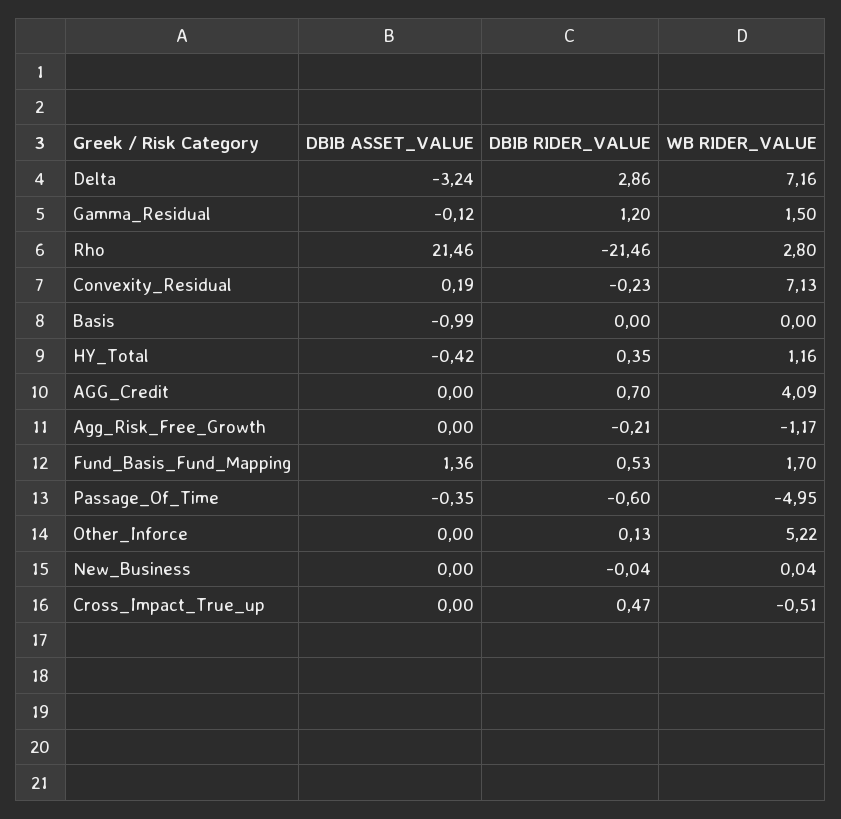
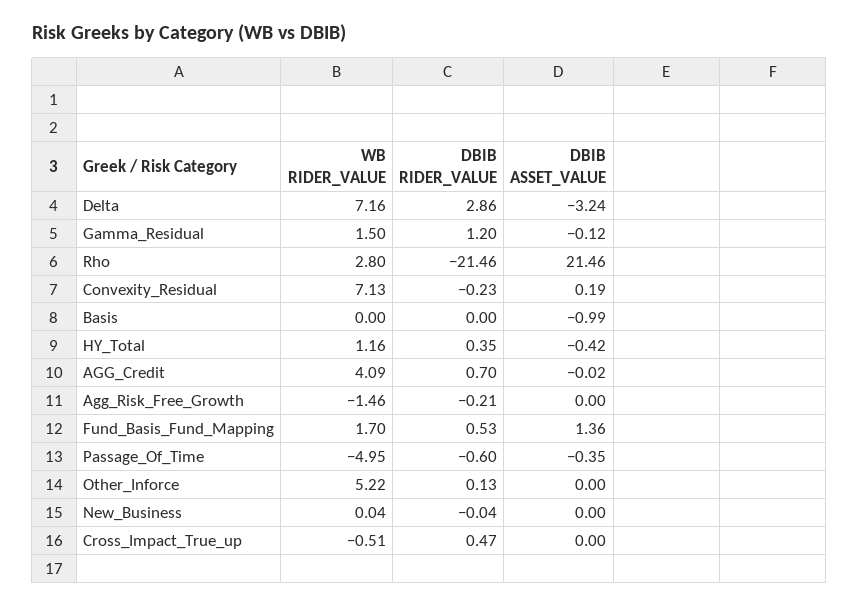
DBIB ASSET_VALUE, AGG_Credit: 0 -> -0.02
WB RIDER_VALUE, Agg_Risk_Free_Growth: -1.17 -> -1.46

